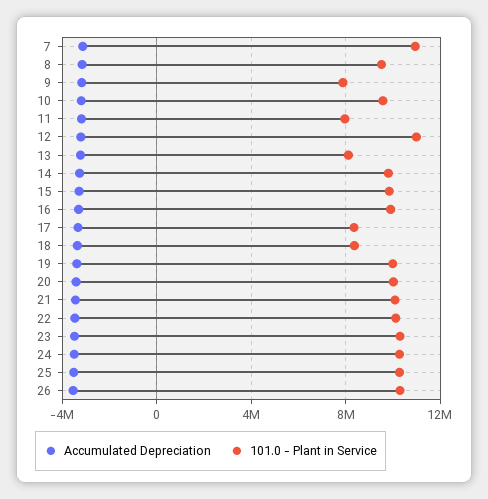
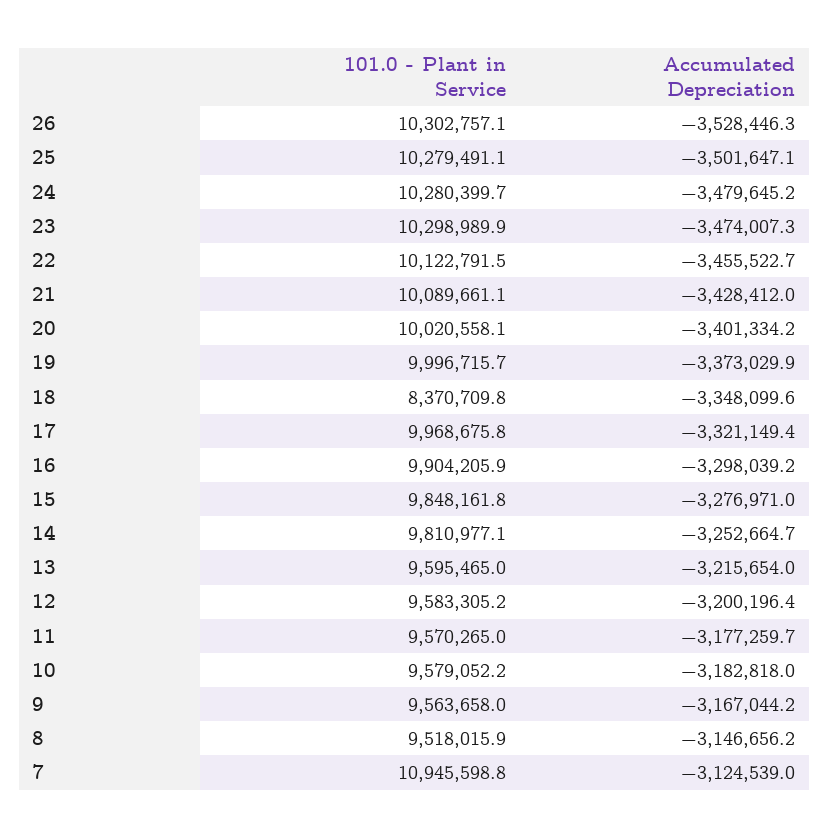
101.0 - Plant in Service, 9: 8000000 -> 9563658
101.0 - Plant in Service, 11: 8000000 -> 9570265
101.0 - Plant in Service, 12: 11000000 -> 9583305.2
101.0 - Plant in Service, 13: 8000000 -> 9595465
101.0 - Plant in Service, 17: 8500000 -> 9968675.8

